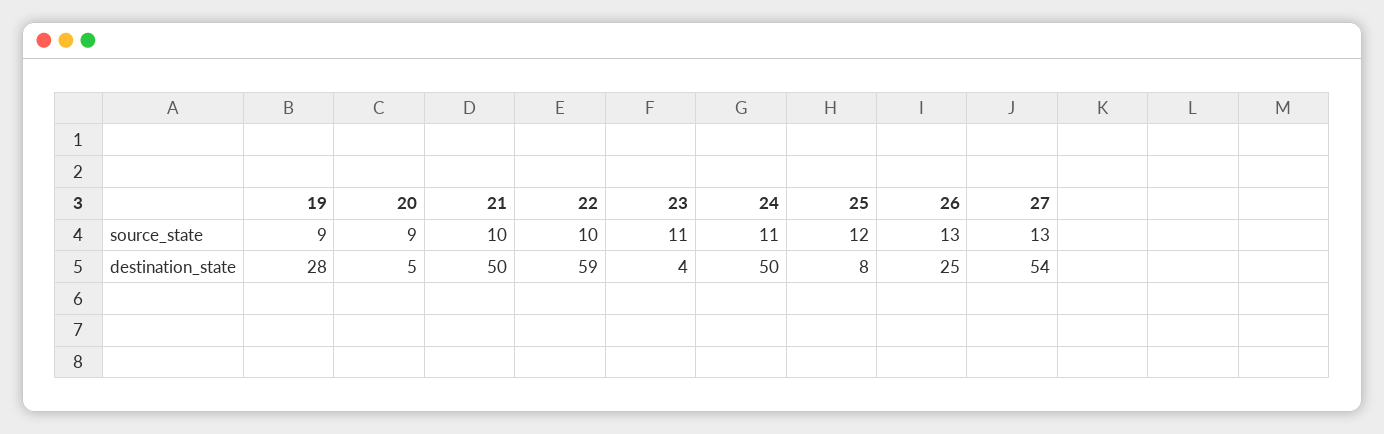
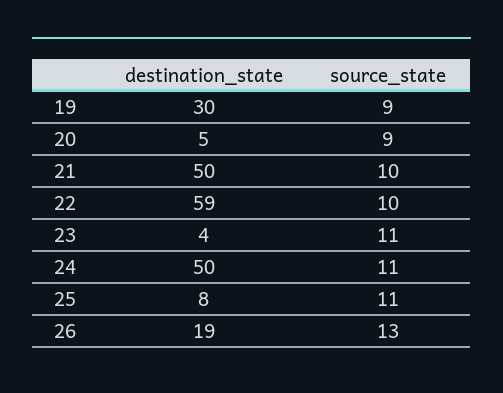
25, source_state: 12 -> 11
27, source_state: 13 -> none
19, destination_state: 28 -> 30
26, destination_state: 25 -> 19
27, destination_state: 54 -> none

